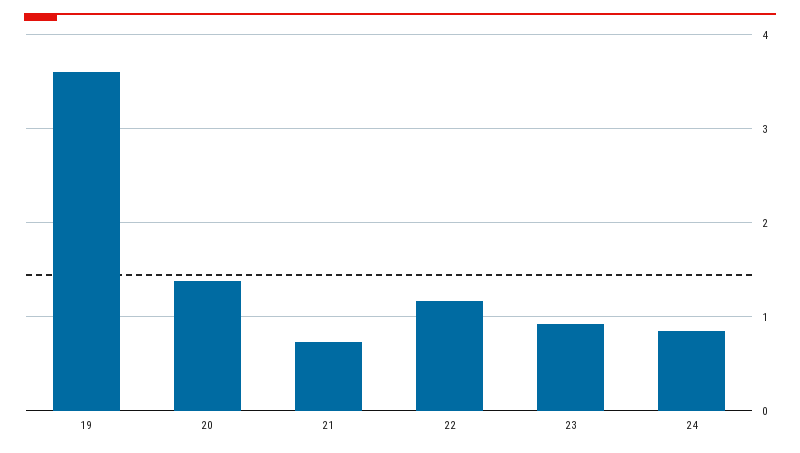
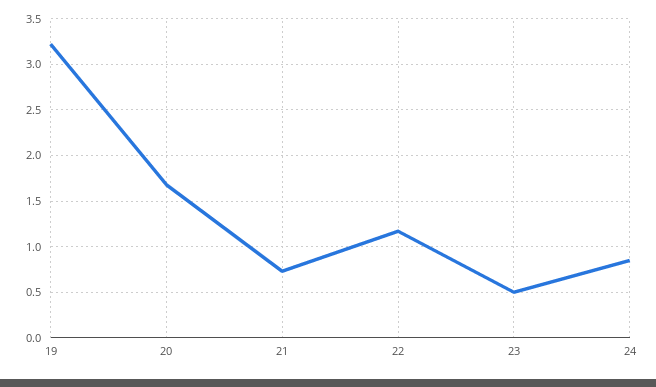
19: 3.6 -> 3.2
20: 1.4 -> 1.7
23: 0.9 -> 0.5

